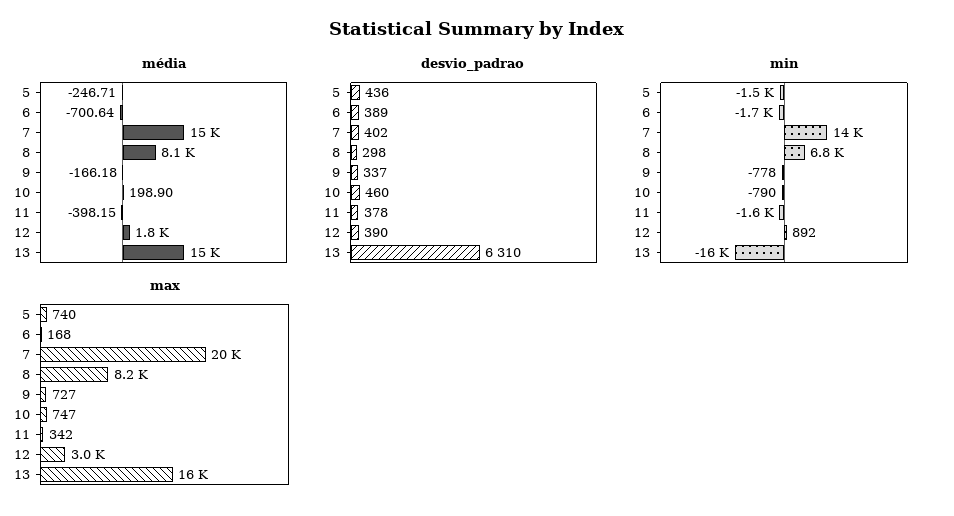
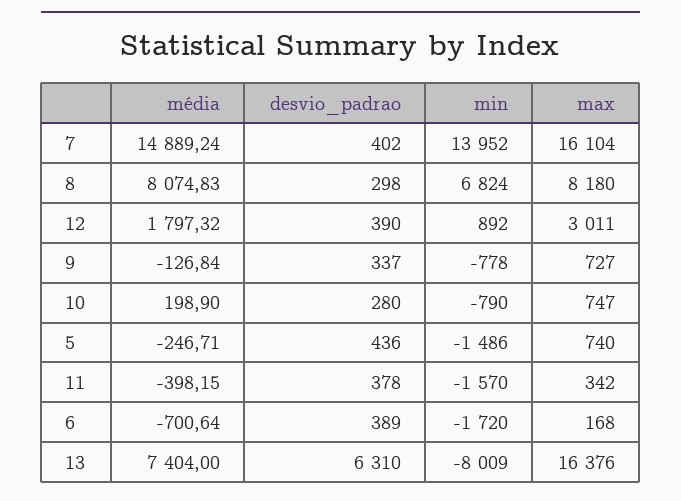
média, 9: -166.18 -> -126.84
média, 13: 15000 -> 7404
desvio_padrao, 10: 460 -> 280
min, 13: -16000 -> -8009
max, 7: 20000 -> 16104

